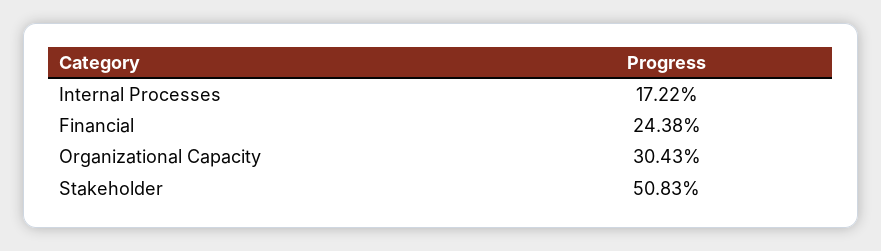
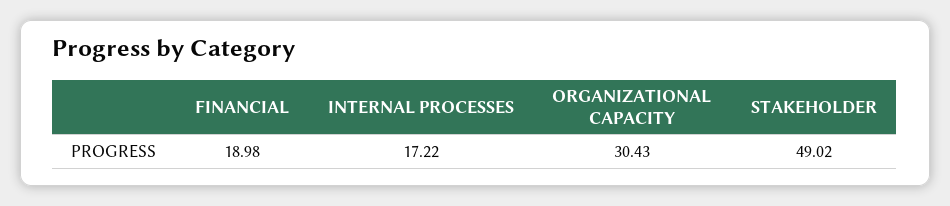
Financial: 24.38 -> 18.98
Stakeholder: 50.83 -> 49.02

